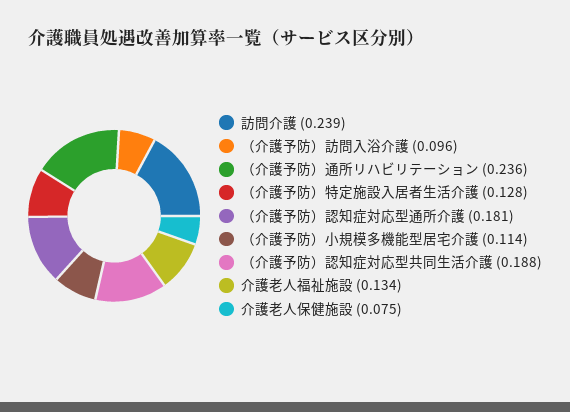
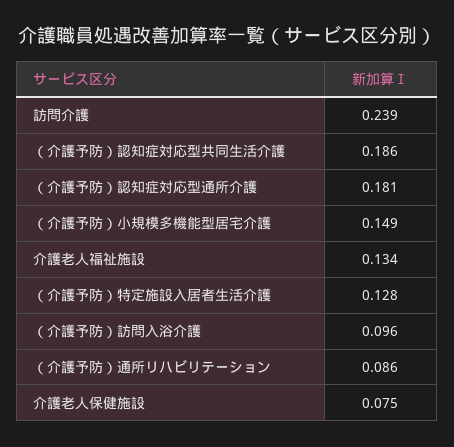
（介護予防）通所リハビリテーション: 0.236 -> 0.086
（介護予防）小規模多機能型居宅介護: 0.114 -> 0.149
（介護予防）認知症対応型共同生活介護: 0.188 -> 0.186

